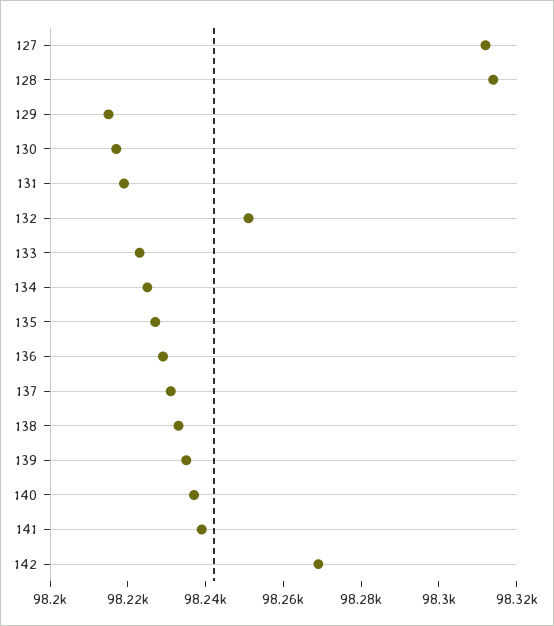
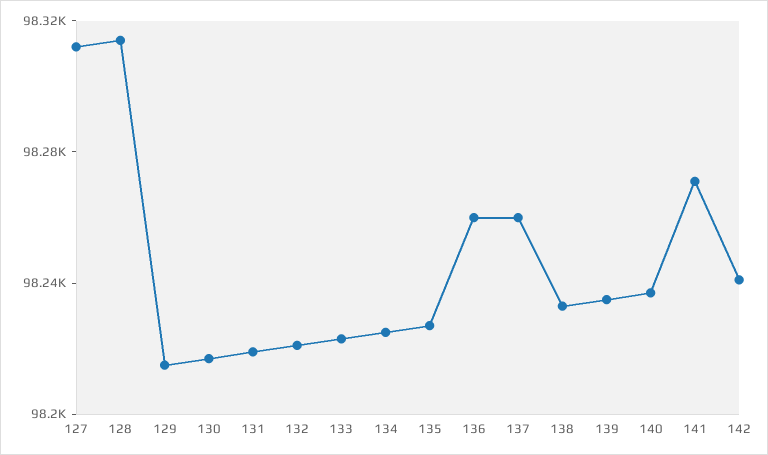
132: 98250 -> 98220
136: 98230 -> 98260
137: 98230 -> 98260
141: 98240 -> 98270
142: 98270 -> 98240

